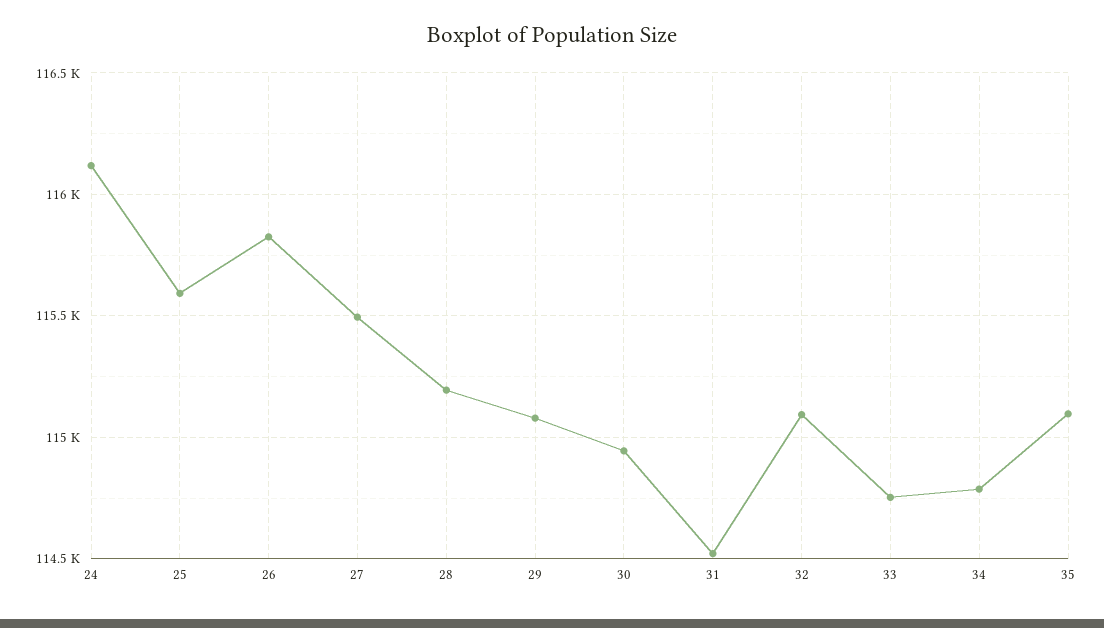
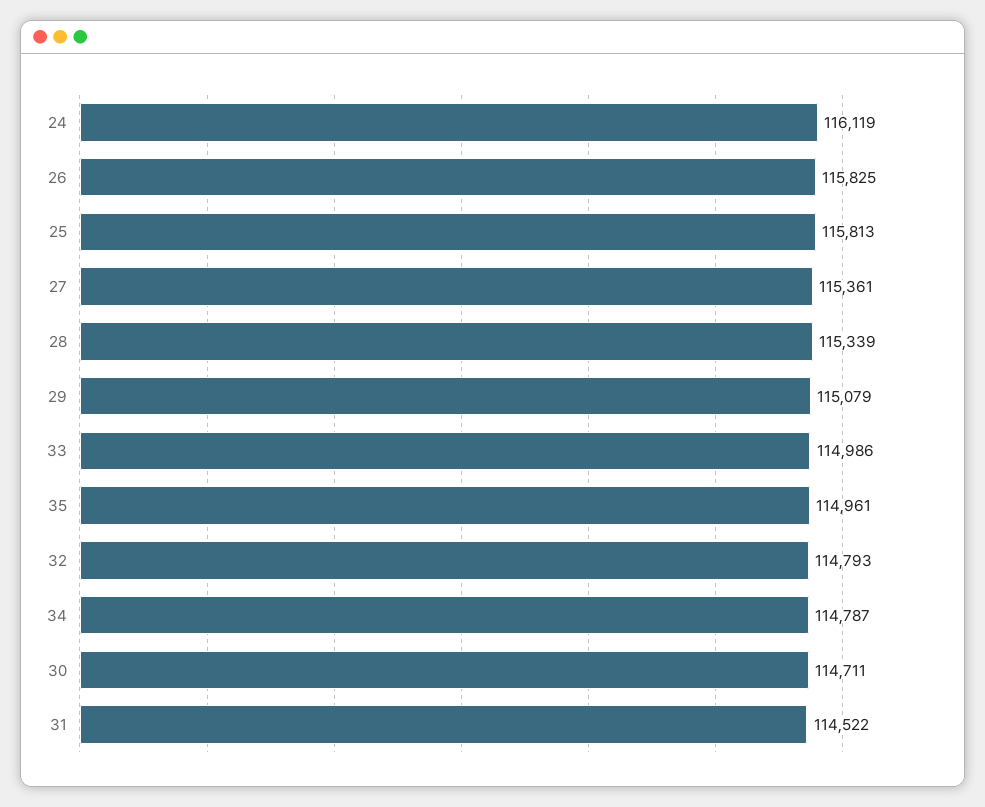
25: 115600 -> 115813
27: 115500 -> 115361
28: 115200 -> 115339
30: 114950 -> 114711
32: 115100 -> 114793
33: 114750 -> 114986
35: 115100 -> 114961

